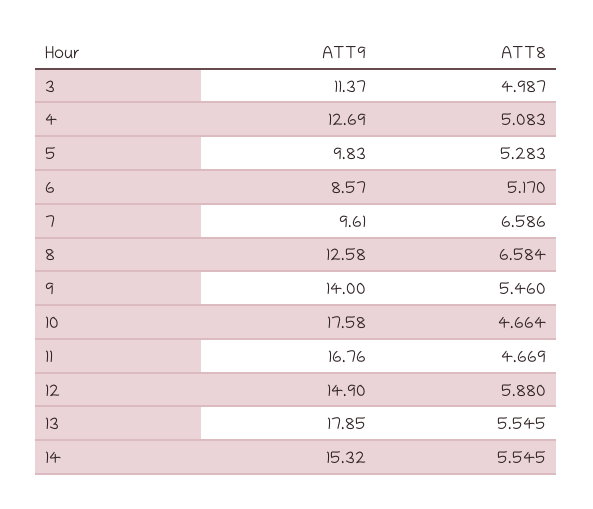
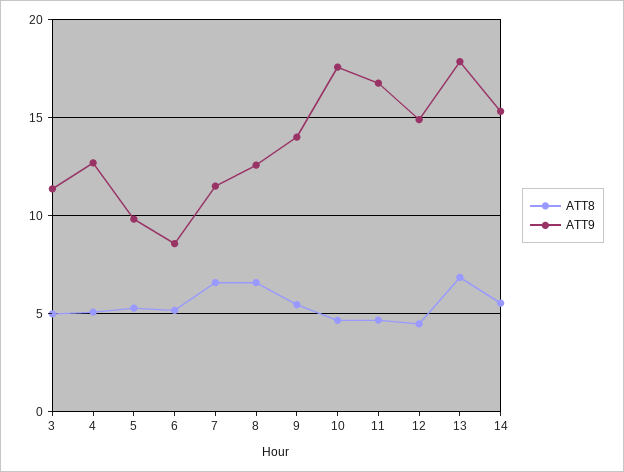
ATT9, 7: 9.61 -> 11.5
ATT8, 12: 5.88 -> 4.5
ATT8, 13: 5.545 -> 7

